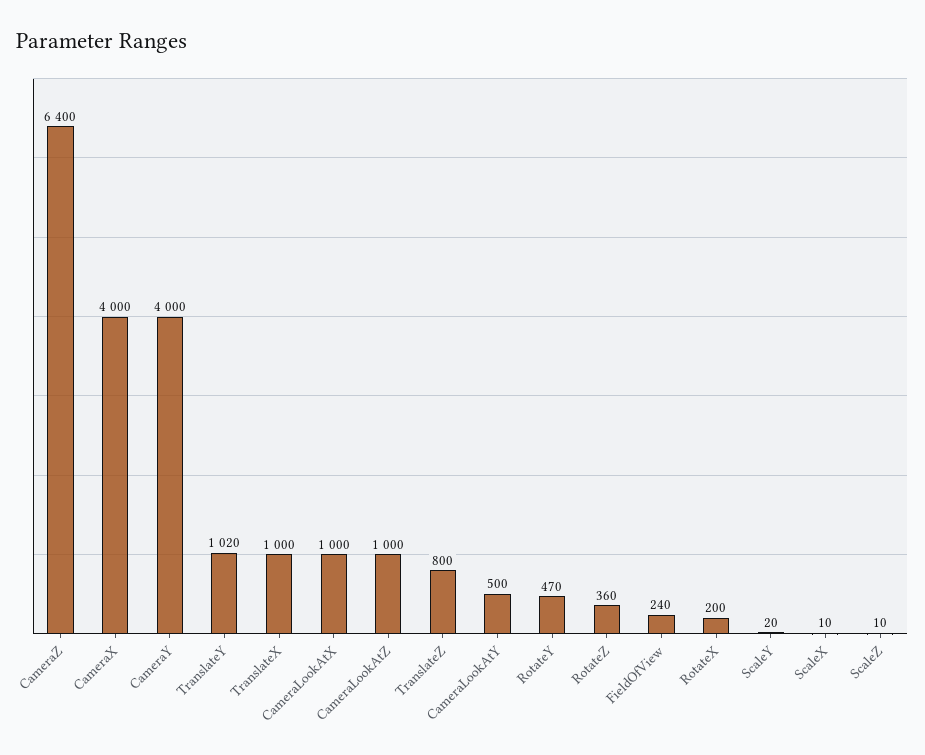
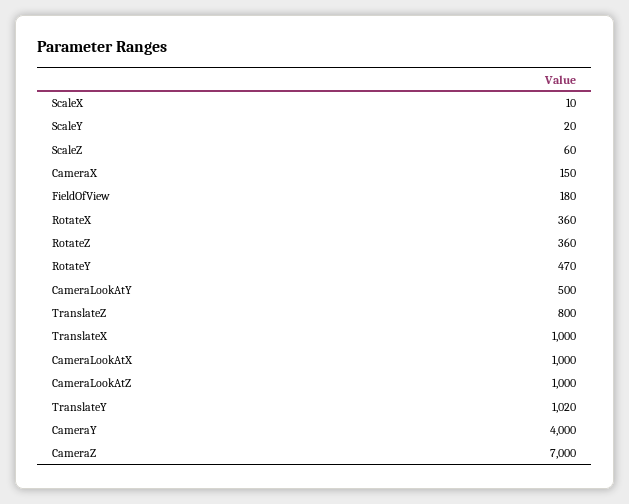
CameraZ: 6400 -> 7000
CameraX: 4000 -> 150
FieldOfView: 240 -> 180
RotateX: 200 -> 360
ScaleZ: 10 -> 60

